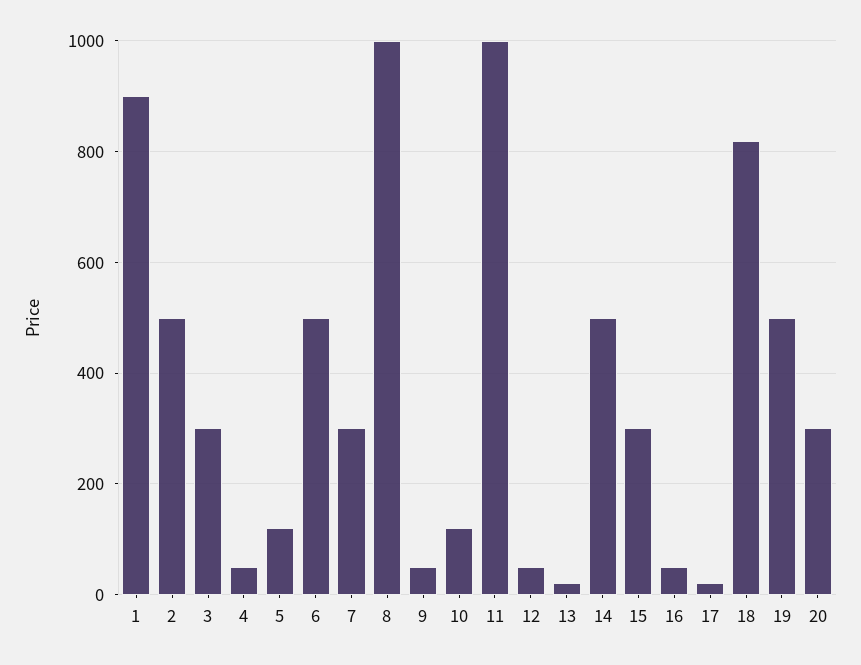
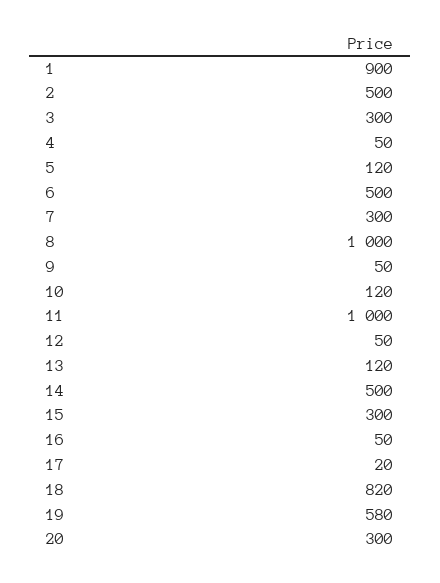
13: 20 -> 120
19: 500 -> 580

